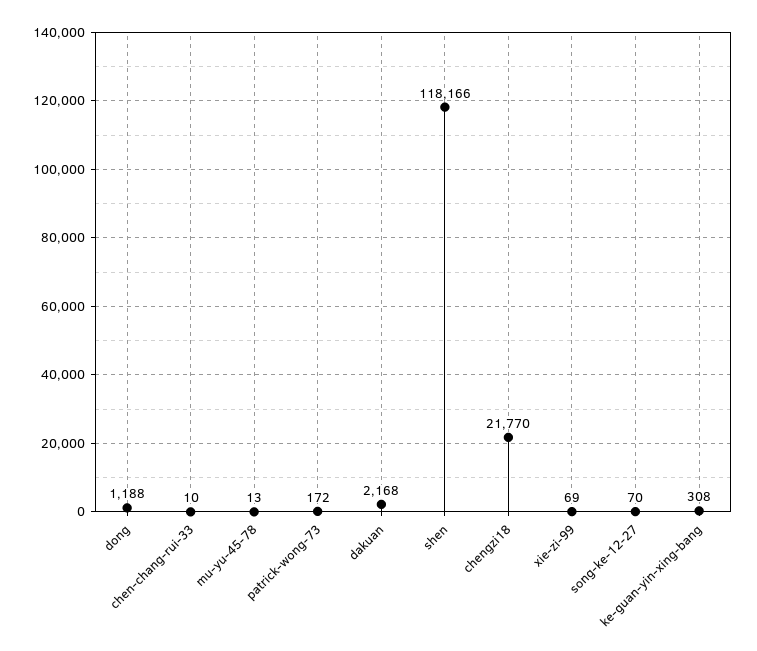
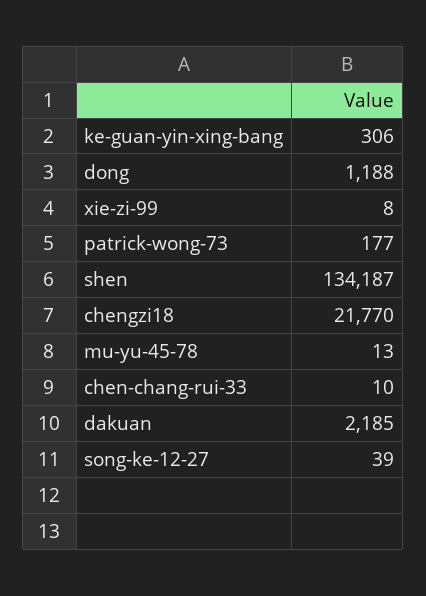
patrick-wong-73: 172 -> 177
dakuan: 2168 -> 2185
shen: 118166 -> 134187
xie-zi-99: 69 -> 8
song-ke-12-27: 70 -> 39
ke-guan-yin-xing-bang: 308 -> 306

